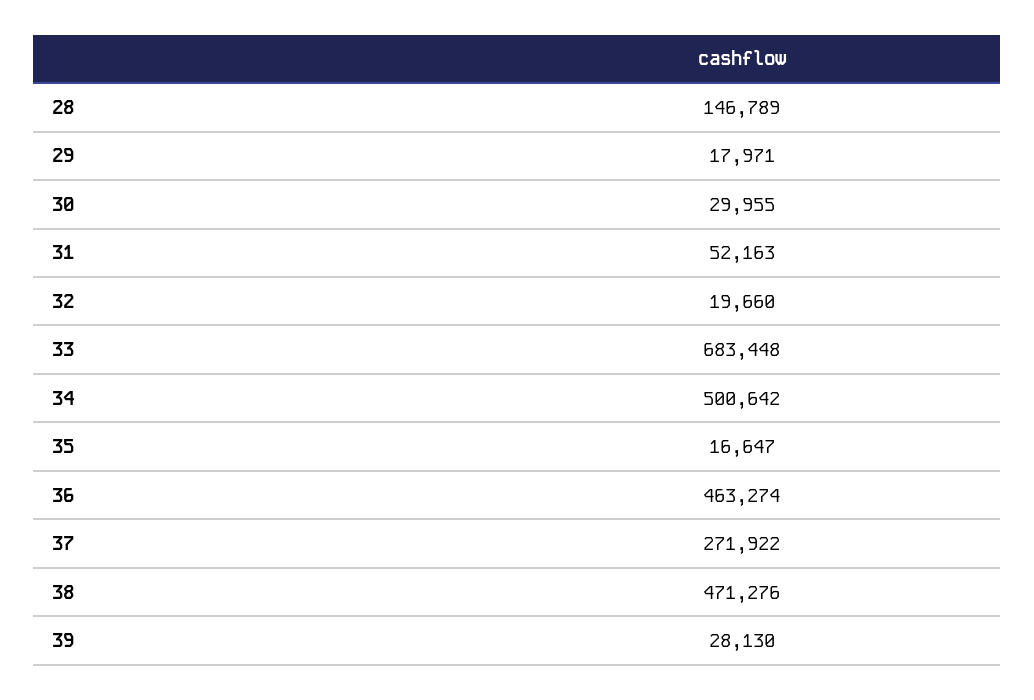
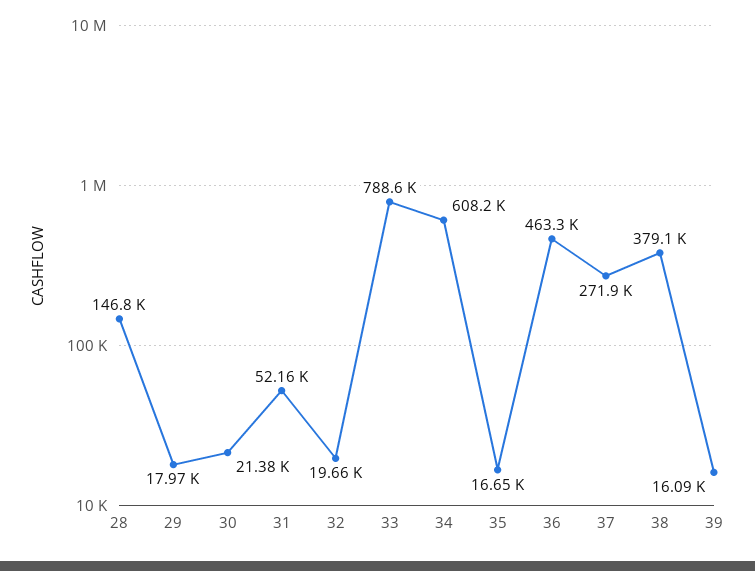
30: 29955 -> 21380
33: 683448 -> 788600
34: 500642 -> 608200
38: 471276 -> 379100
39: 28130 -> 16090

